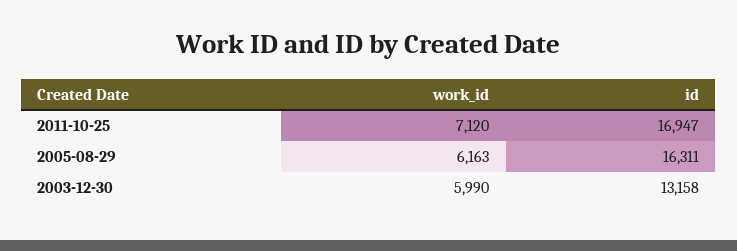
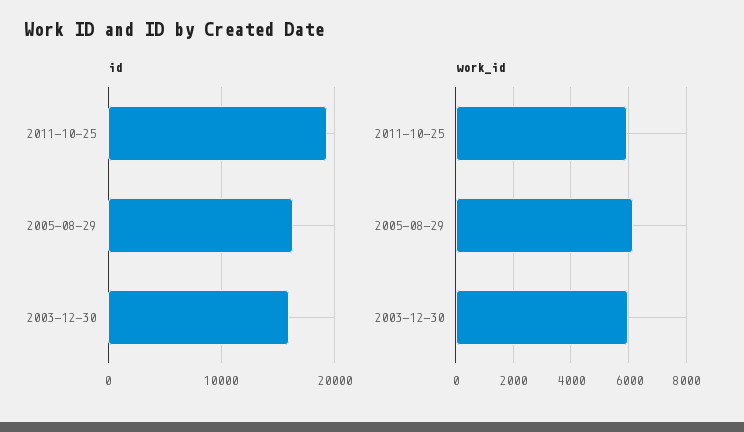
work_id, 2011-10-25: 7120 -> 6000
id, 2011-10-25: 16947 -> 19000
id, 2003-12-30: 13158 -> 16000

